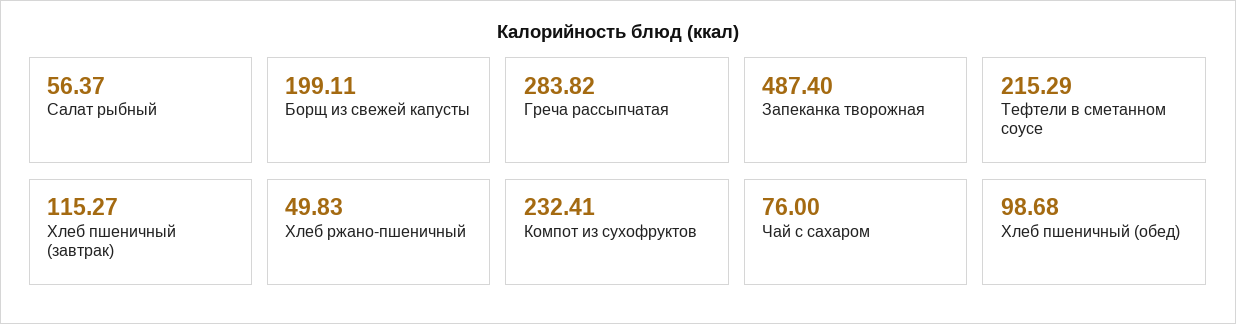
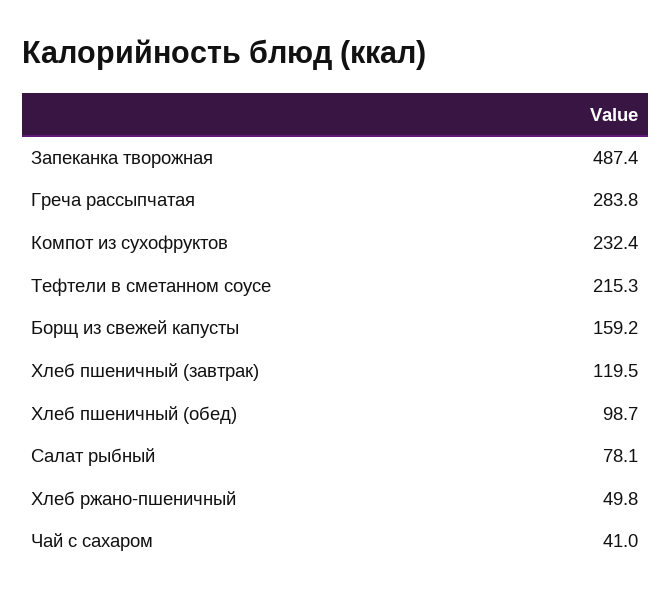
Салат рыбный: 56.37 -> 78.1
Борщ из свежей капусты: 199.11 -> 159.2
Хлеб пшеничный (завтрак): 115.27 -> 119.5
Чай с сахаром: 76 -> 41

